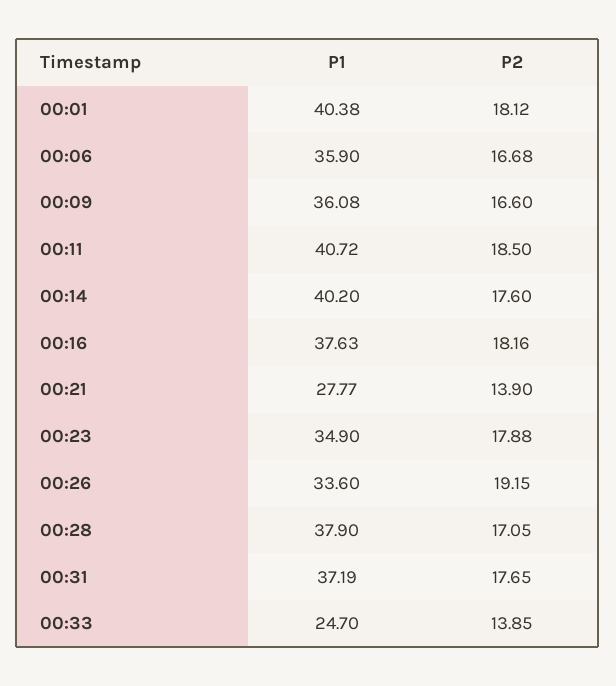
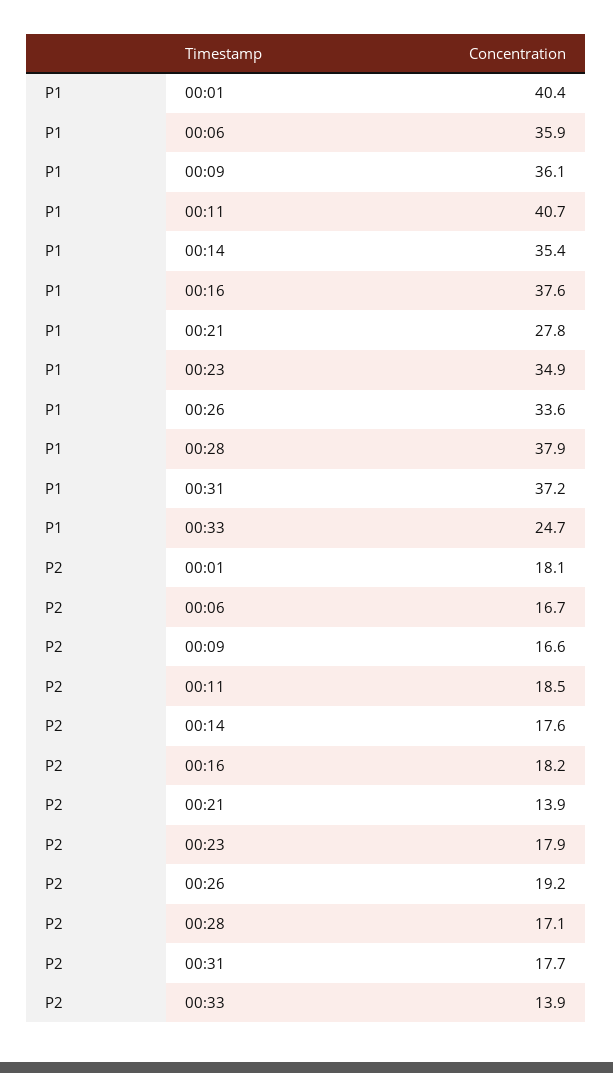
P1, 00:14: 40.2 -> 35.4

